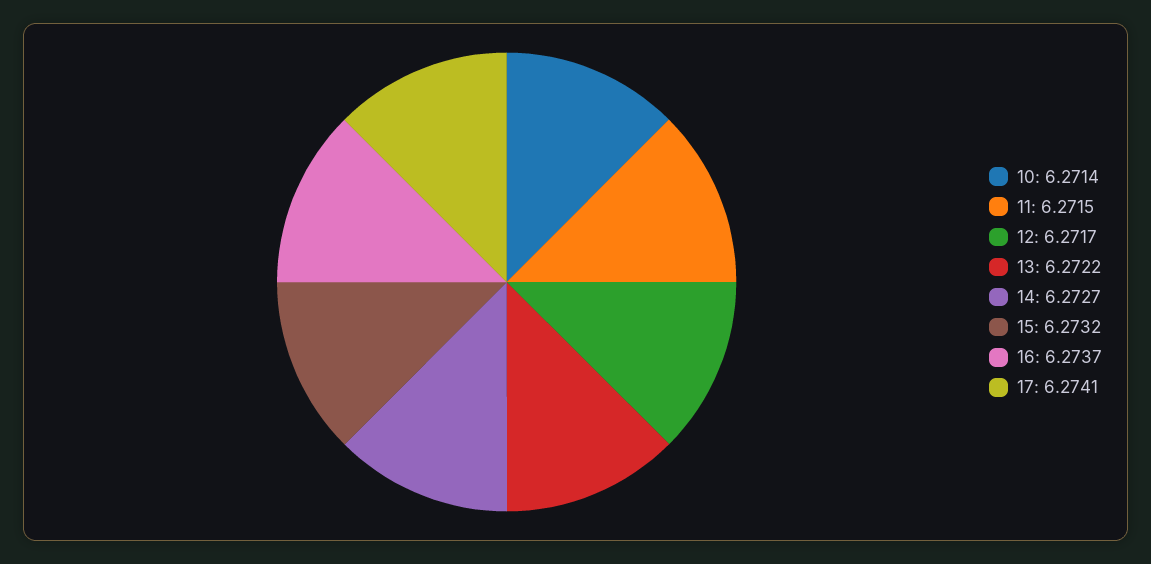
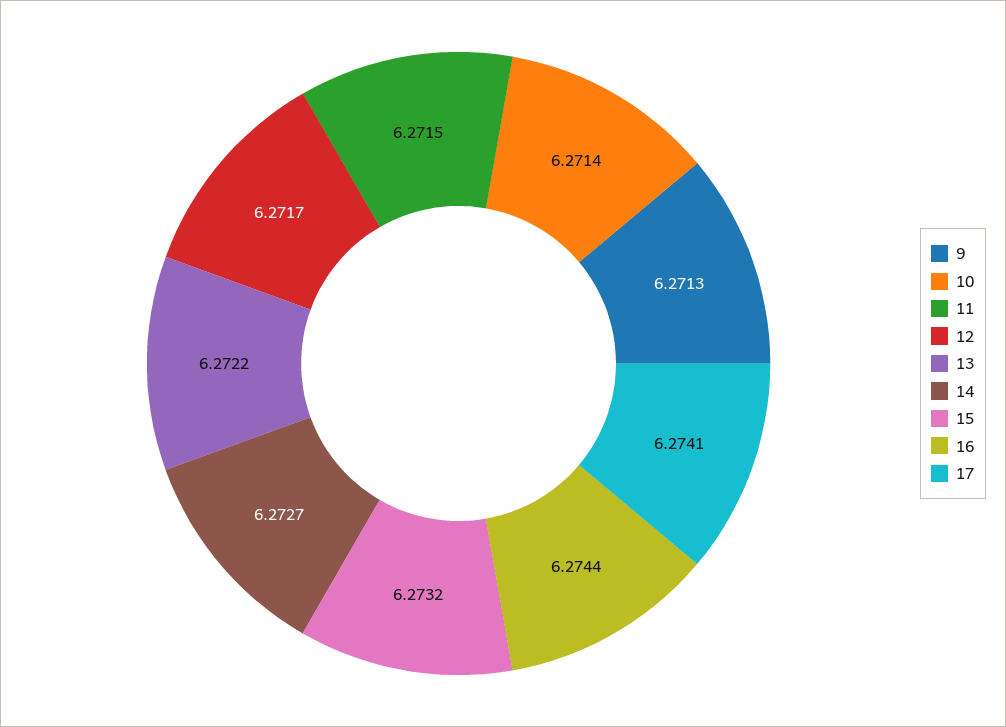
16: 6.2737 -> 6.2744
9: none -> 6.2713

